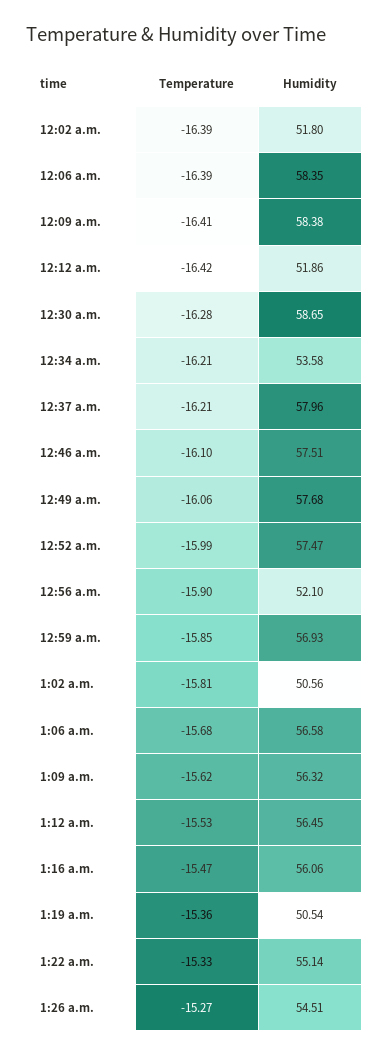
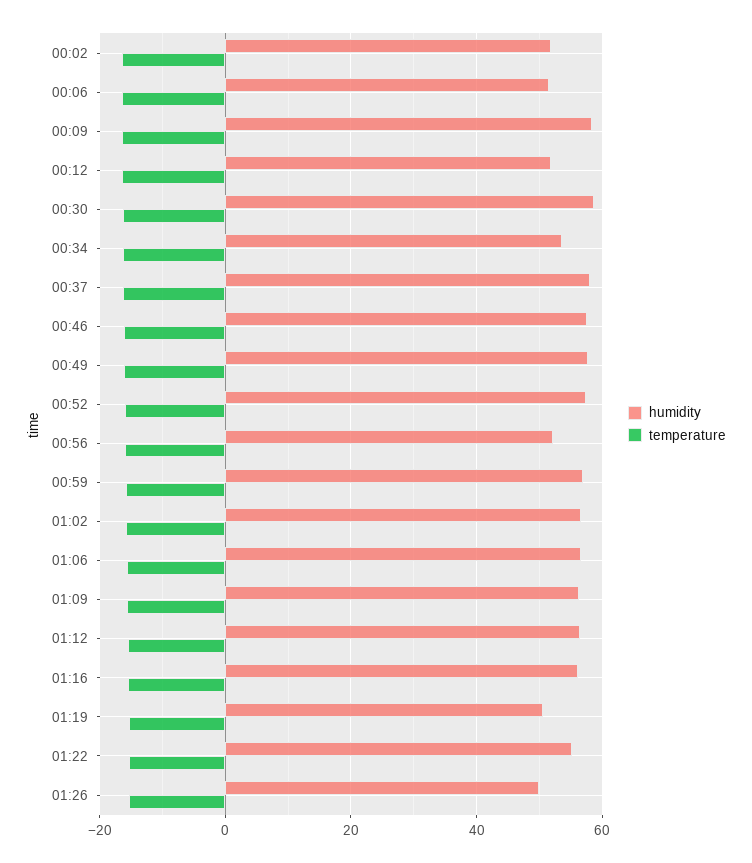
Humidity, 12:06 a.m.: 58.35 -> 52
Humidity, 1:02 a.m.: 50.56 -> 56
Humidity, 1:26 a.m.: 54.51 -> 50

